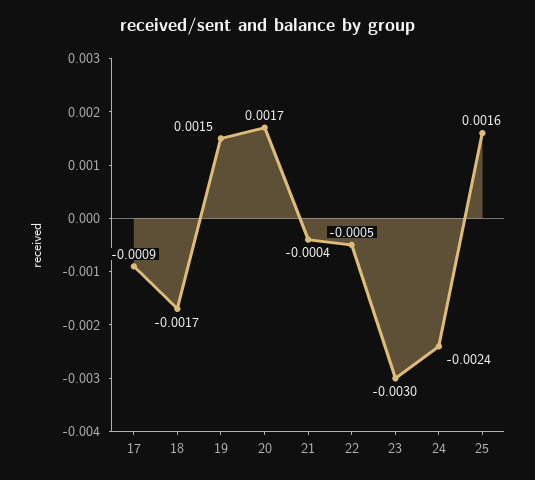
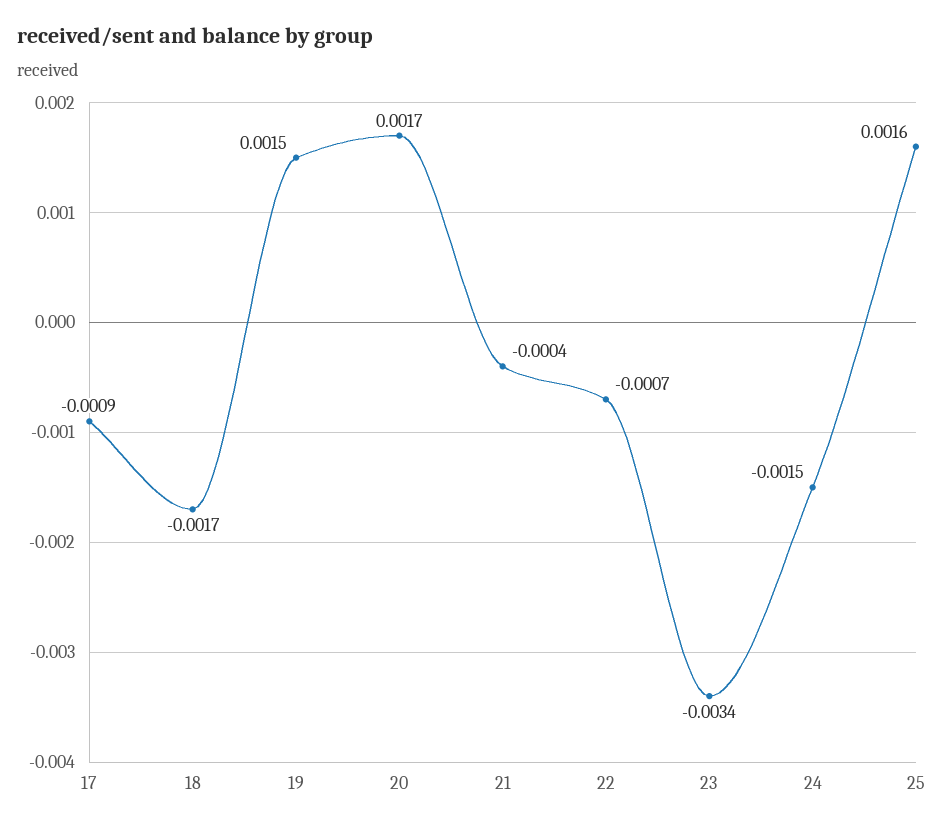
22: -0.0005 -> -0.0007
23: -0.003 -> -0.0034
24: -0.0024 -> -0.0015

